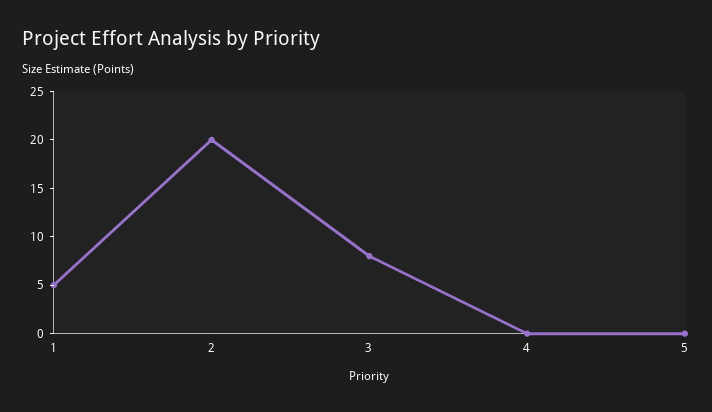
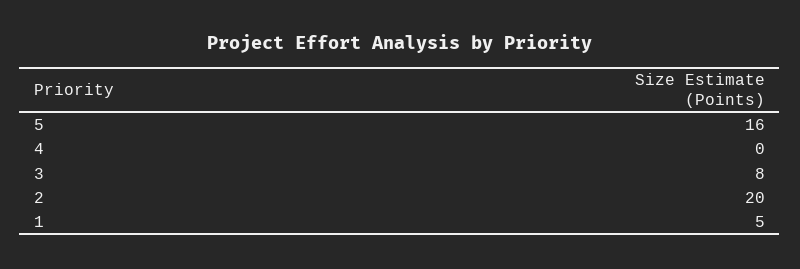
5: 0 -> 16

